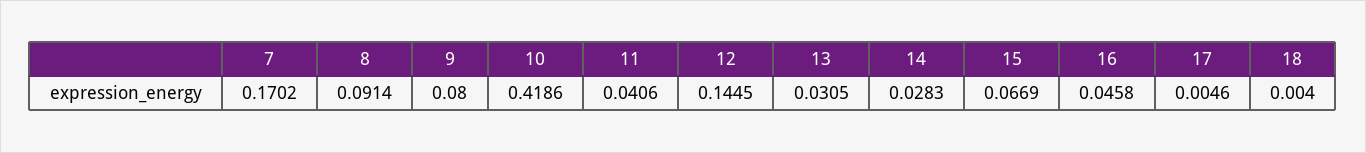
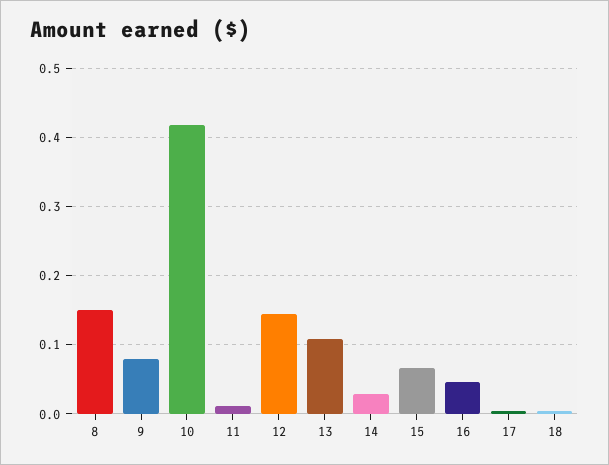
7: 0.1702 -> none
8: 0.0914 -> 0.15
11: 0.0406 -> 0.01
13: 0.0305 -> 0.11

